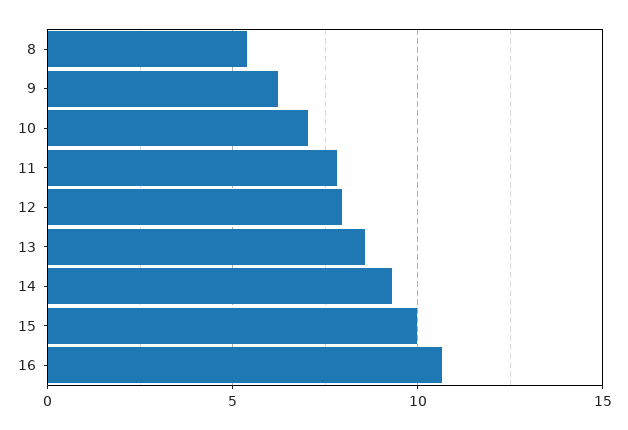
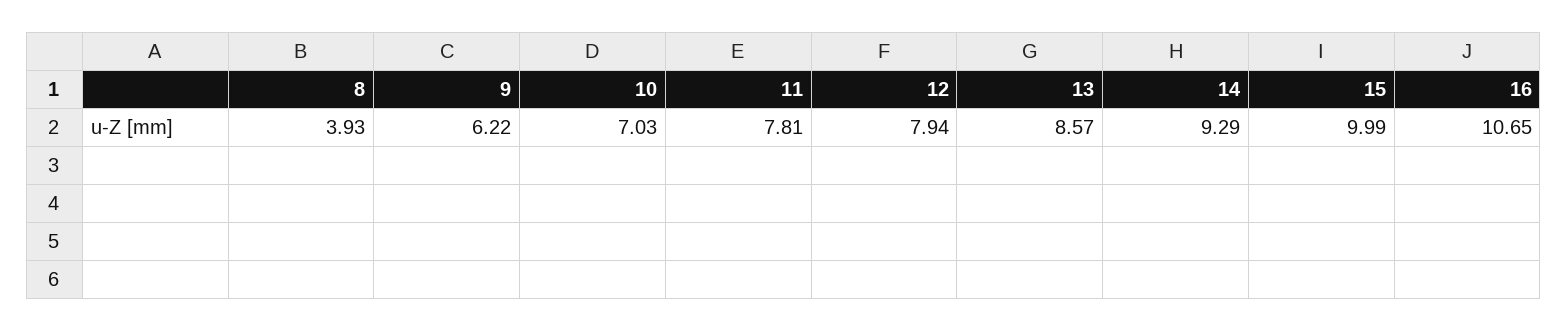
8: 5.5 -> 3.93

